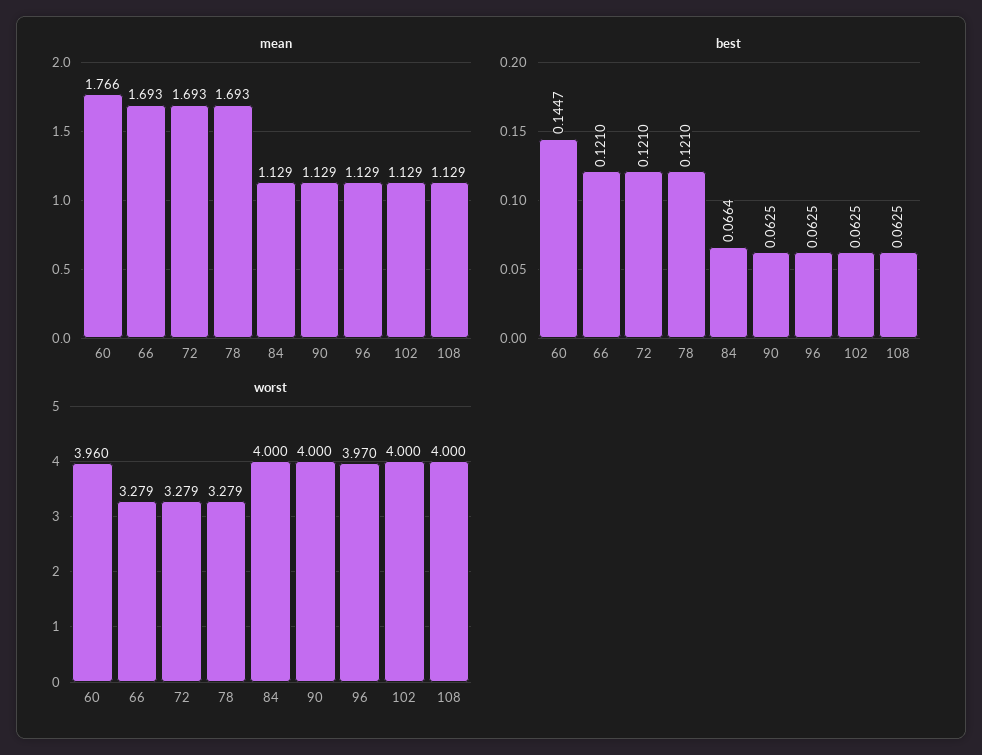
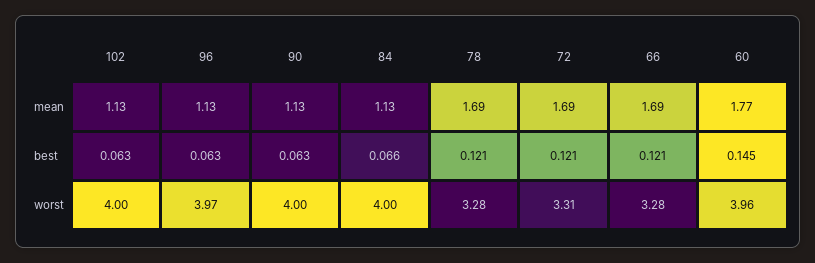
mean, 108: 1.129 -> none
best, 108: 0.0625 -> none
worst, 72: 3.279 -> 3.31
worst, 108: 4 -> none

